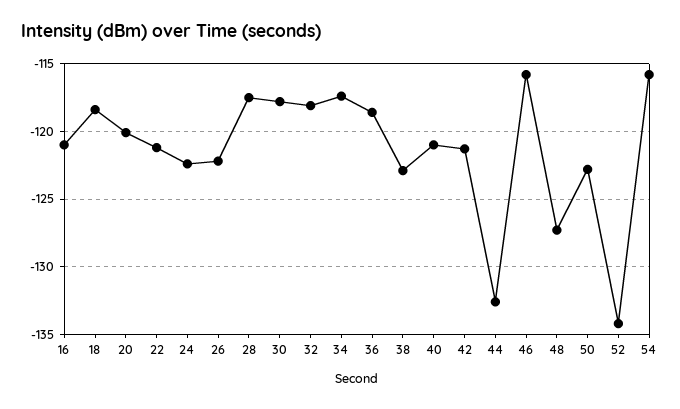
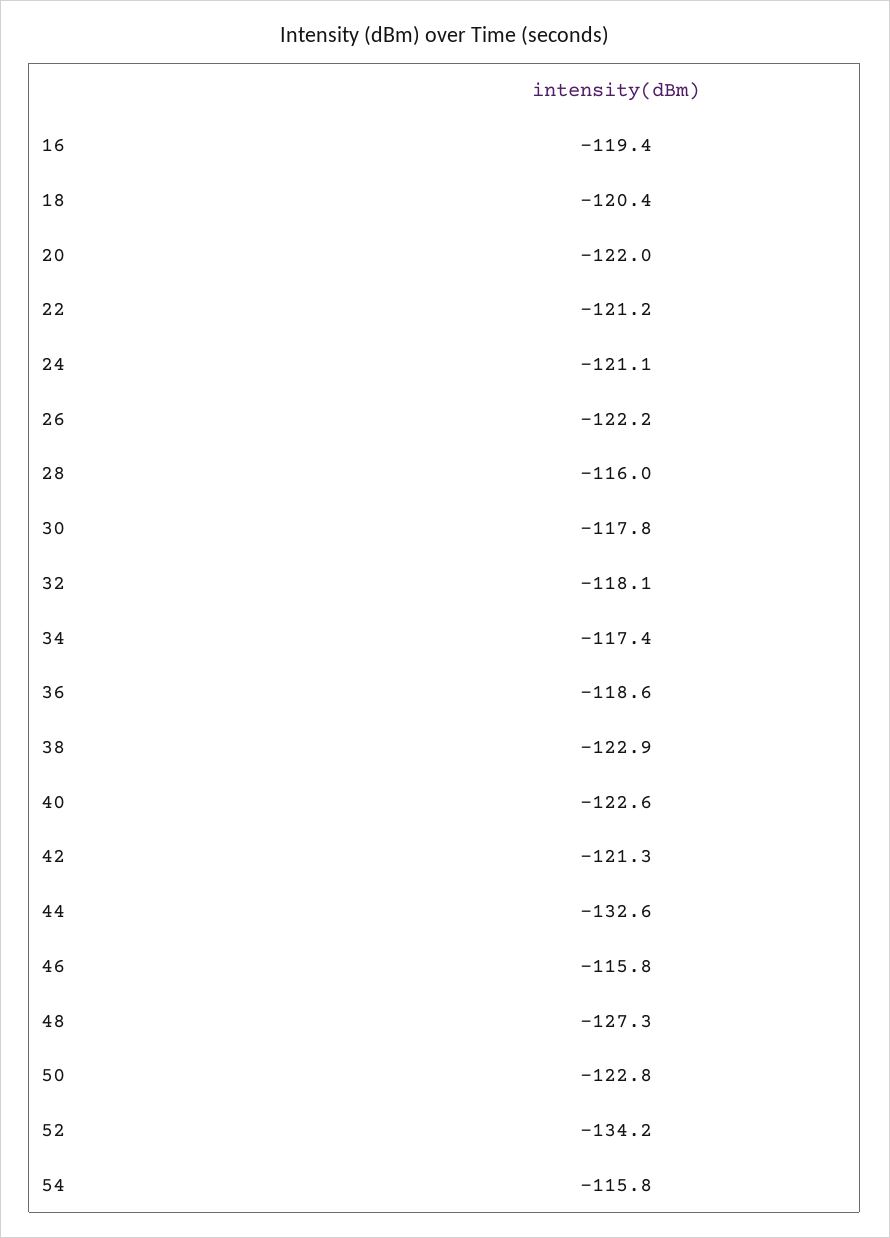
16: -121 -> -119.4
18: -118.5 -> -120.4
20: -120 -> -122
24: -122.5 -> -121.1
28: -117.5 -> -116
40: -121 -> -122.6

